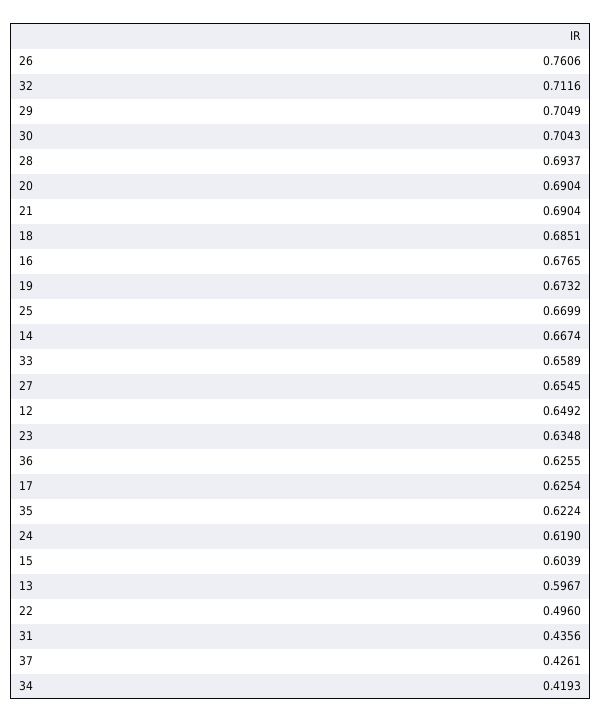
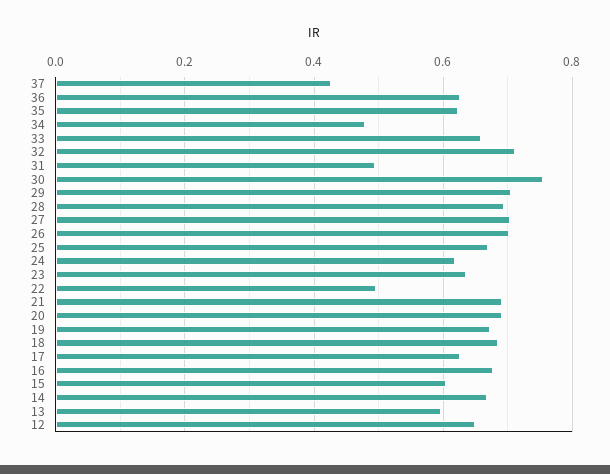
26: 0.7606 -> 0.7
30: 0.7043 -> 0.76
27: 0.6545 -> 0.7
31: 0.4356 -> 0.5
34: 0.4193 -> 0.48

